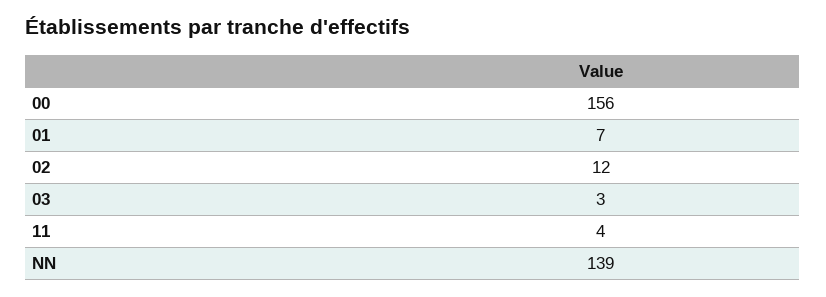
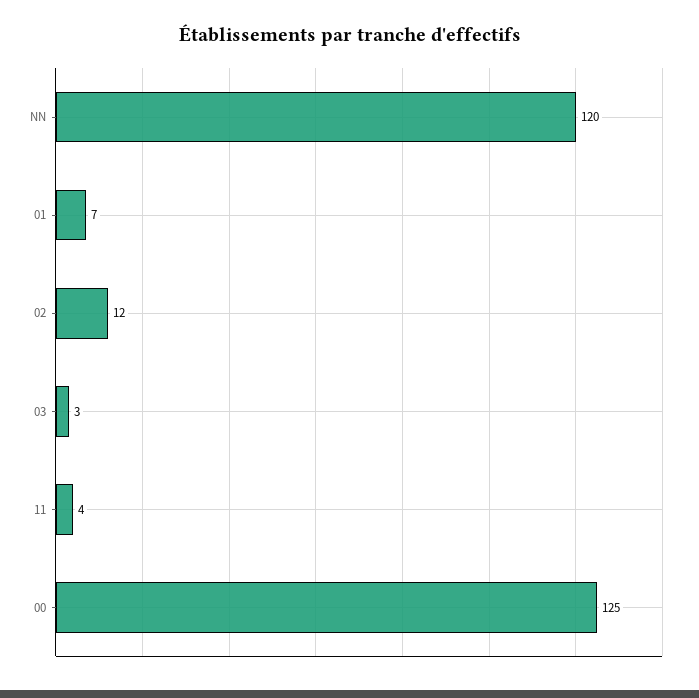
00: 156 -> 125
NN: 139 -> 120

